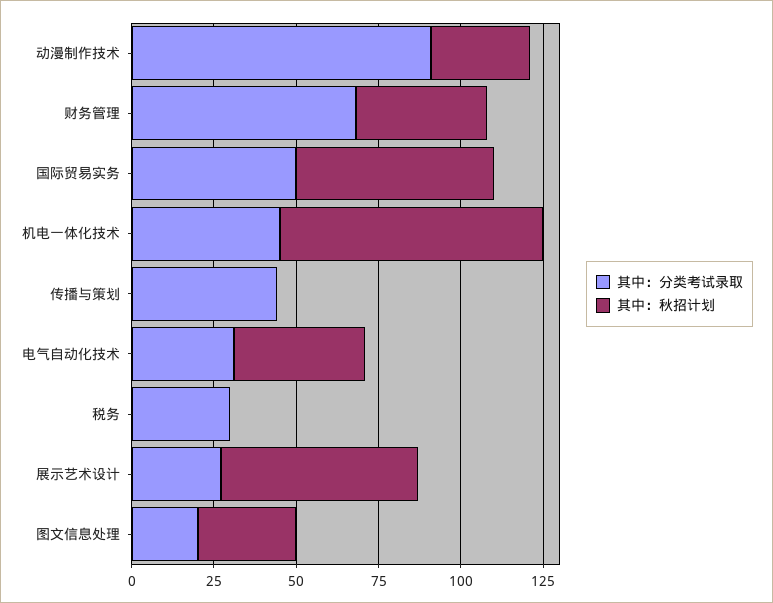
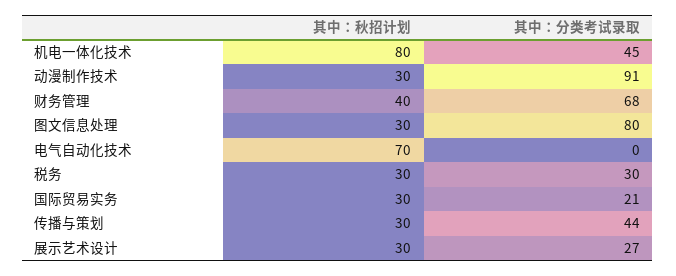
其中：分类考试录取, 国际贸易实务: 50 -> 21
其中：秋招计划, 国际贸易实务: 60 -> 30
其中：秋招计划, 传播与策划: 0 -> 30
其中：分类考试录取, 电气自动化技术: 30 -> 0
其中：秋招计划, 电气自动化技术: 40 -> 70
其中：秋招计划, 税务: 0 -> 30
其中：秋招计划, 展示艺术设计: 60 -> 30
其中：分类考试录取, 图文信息处理: 20 -> 80

